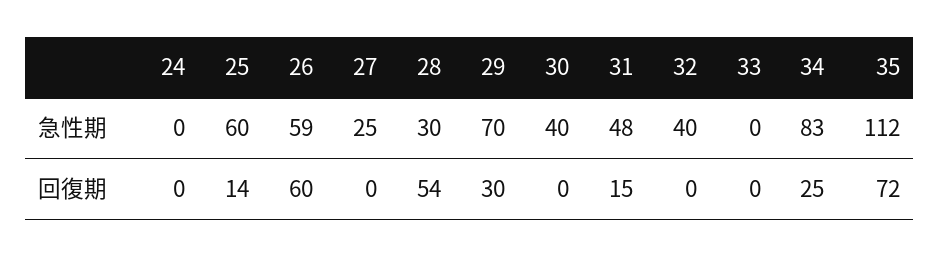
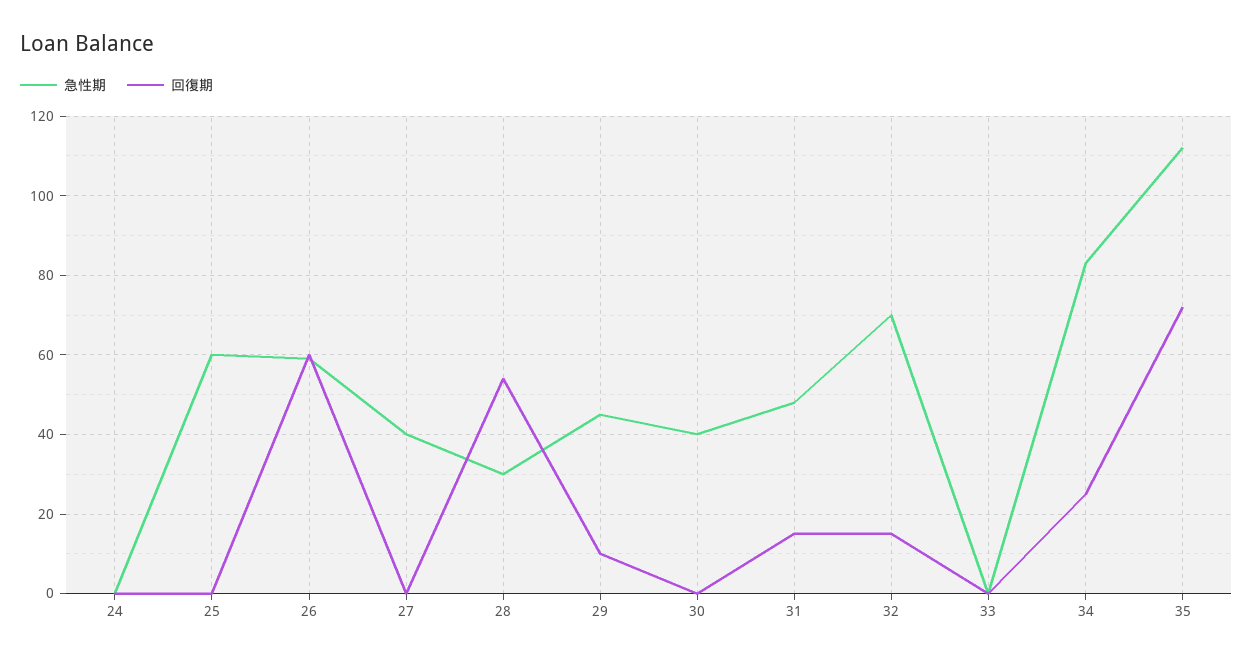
急性期, 27: 25 -> 40
急性期, 29: 70 -> 45
急性期, 32: 40 -> 70
回復期, 25: 14 -> 0
回復期, 29: 30 -> 10
回復期, 32: 0 -> 15

